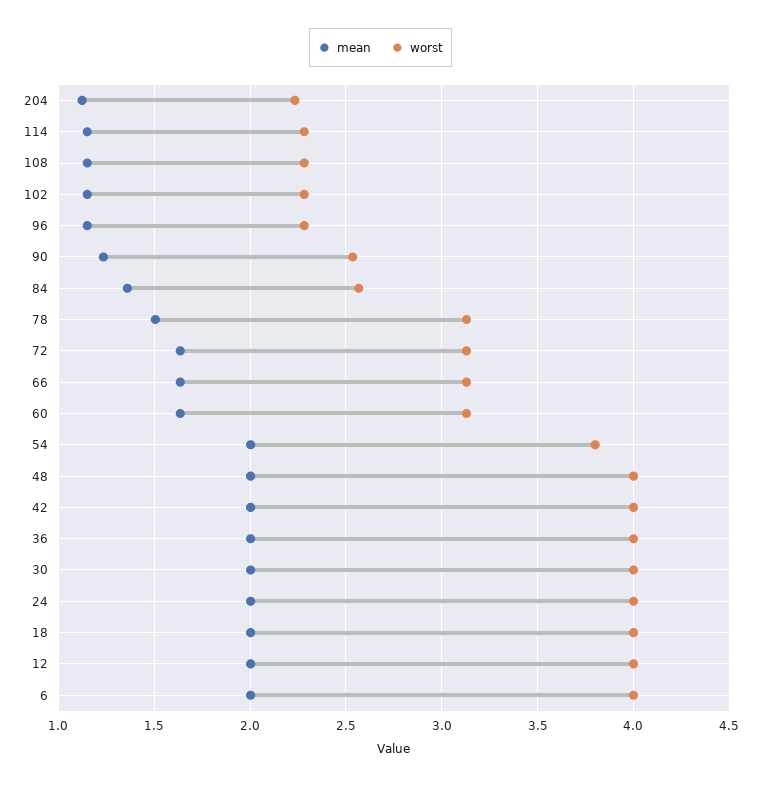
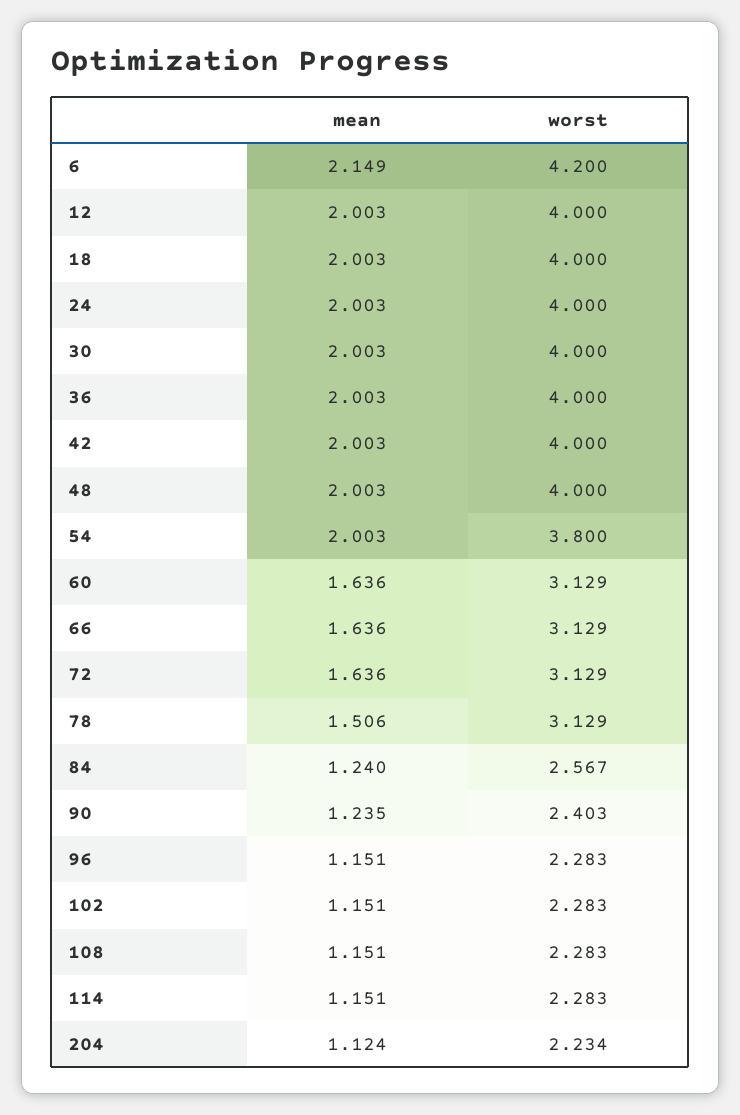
worst, 90: 2.55 -> 2.403
mean, 84: 1.35 -> 1.24
mean, 6: 2 -> 2.149
worst, 6: 4 -> 4.2

